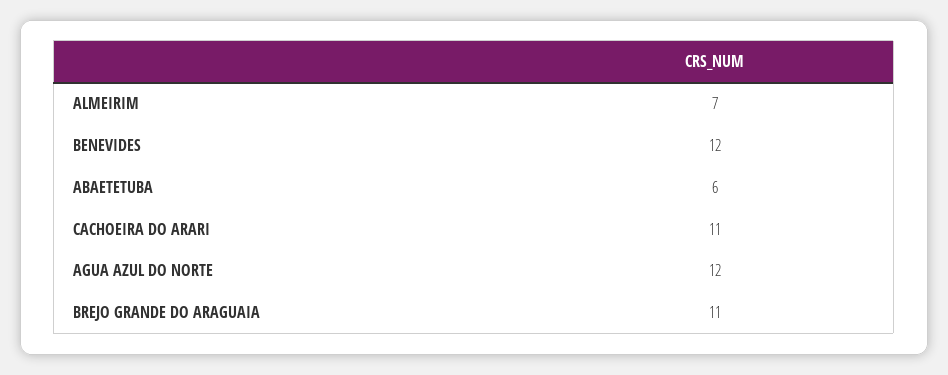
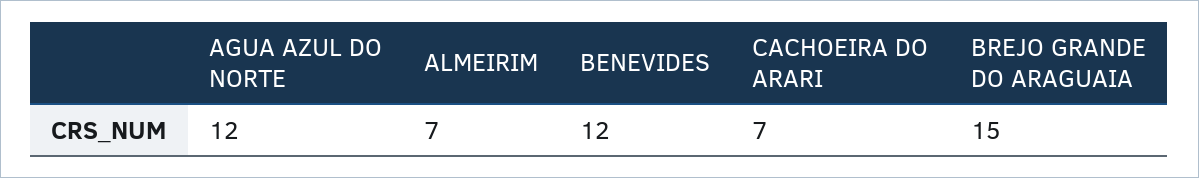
ABAETETUBA: 6 -> none
CACHOEIRA DO ARARI: 11 -> 7
BREJO GRANDE DO ARAGUAIA: 11 -> 15

